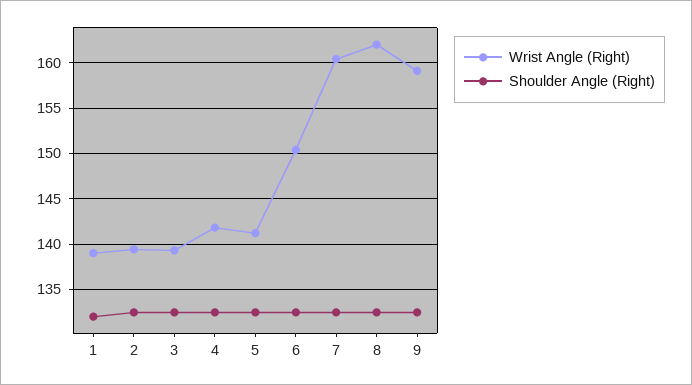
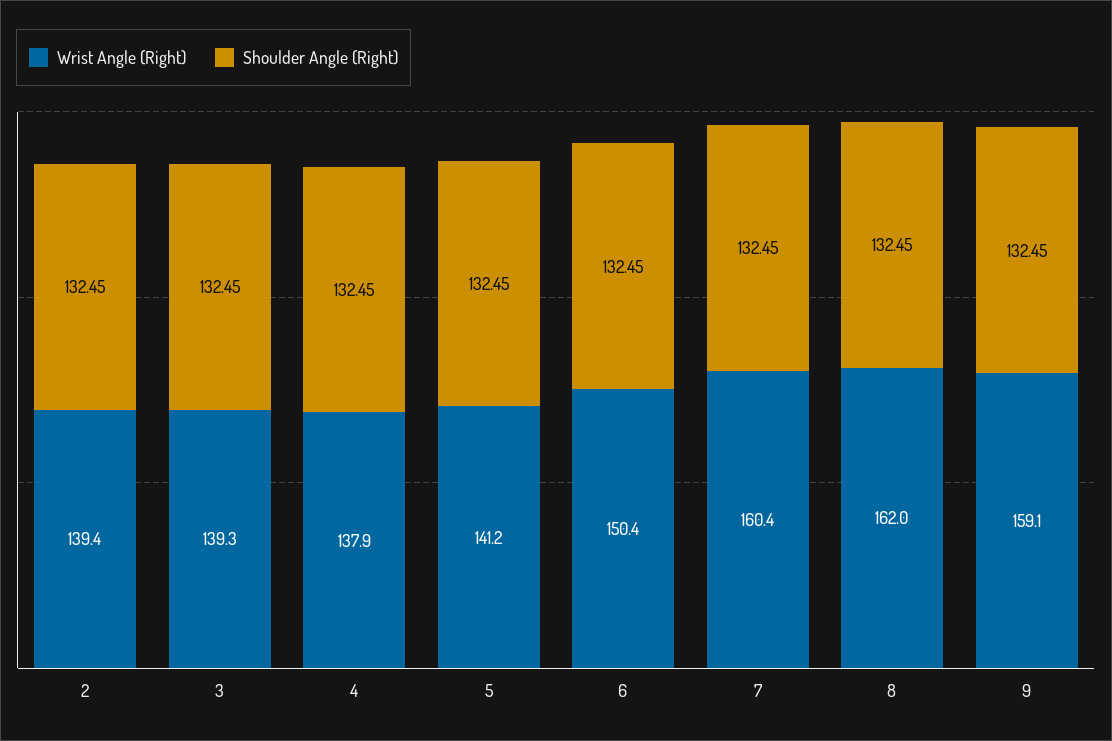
Wrist Angle (Right), 1: 139 -> none
Shoulder Angle (Right), 1: 132 -> none
Wrist Angle (Right), 4: 142 -> 137.9

